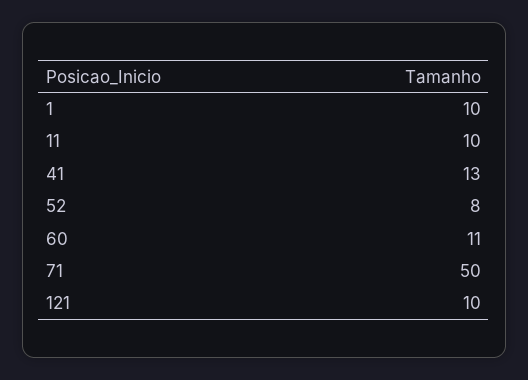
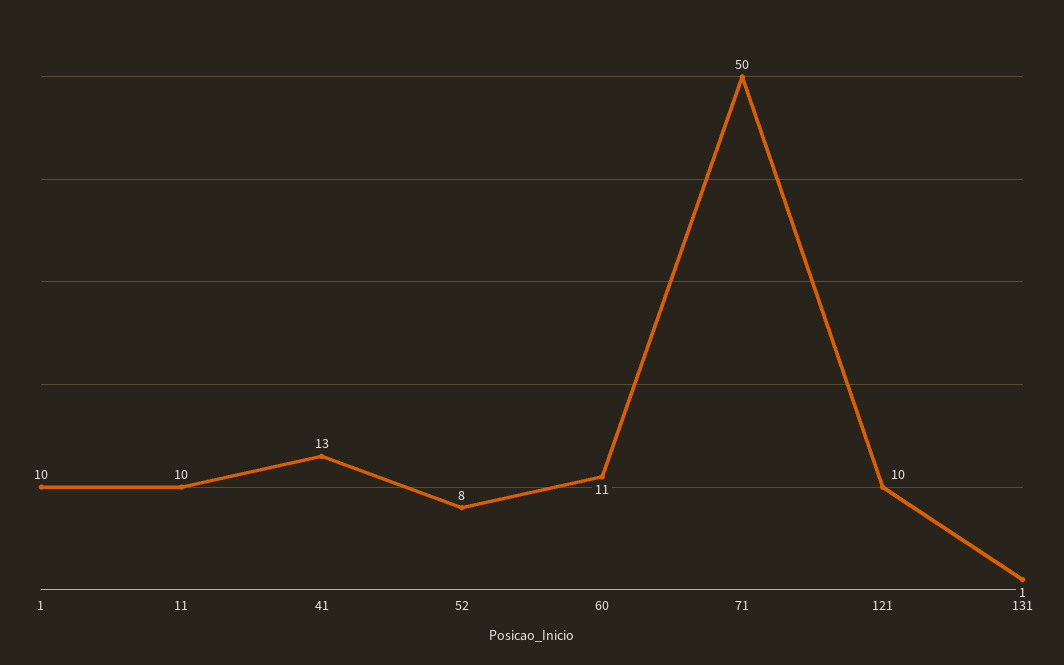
131: none -> 1

